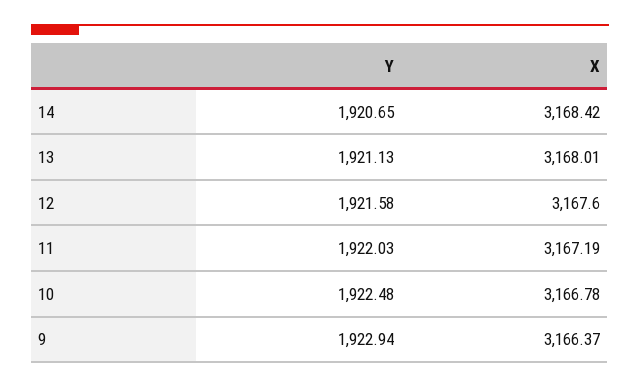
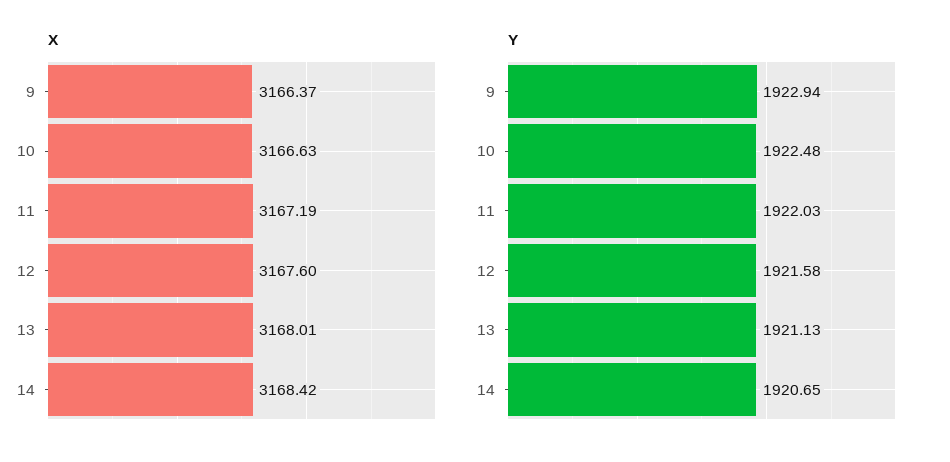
X, 10: 3166.78 -> 3166.63

